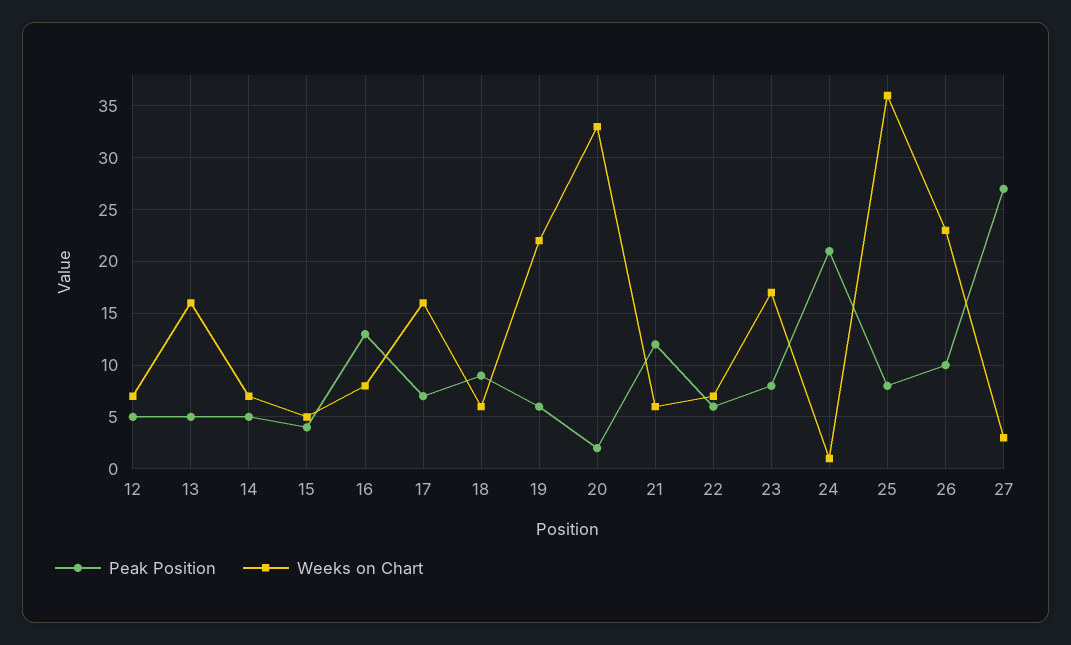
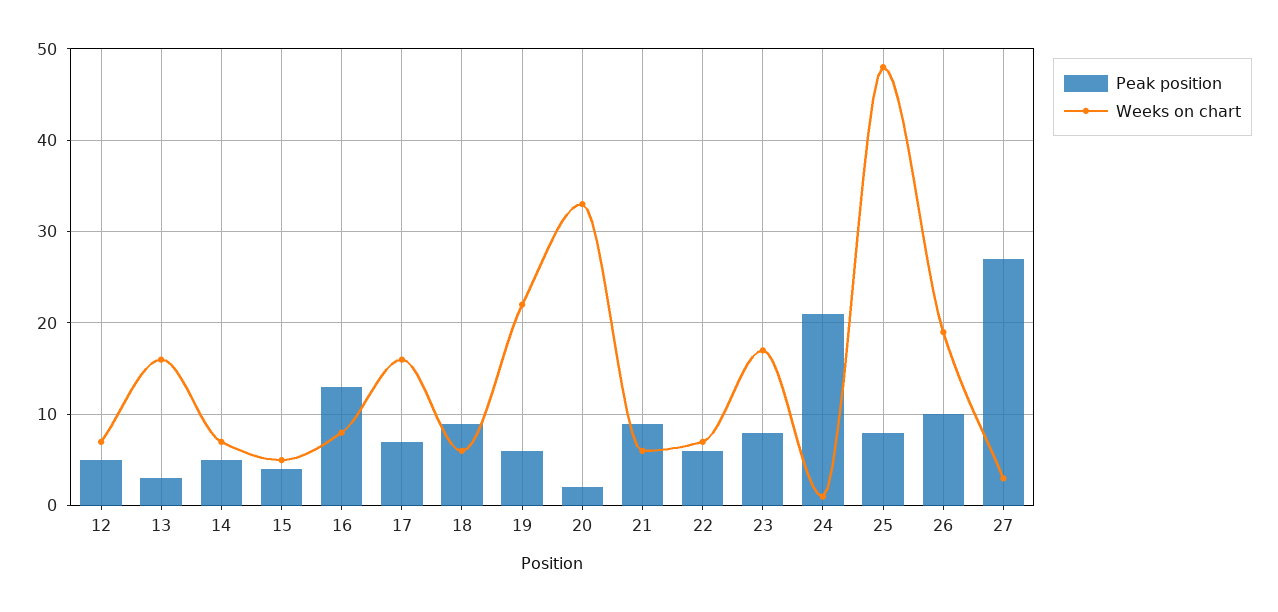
Peak Position, 13: 5 -> 3
Peak Position, 21: 12 -> 9
Weeks on Chart, 25: 36 -> 48
Weeks on Chart, 26: 23 -> 19

